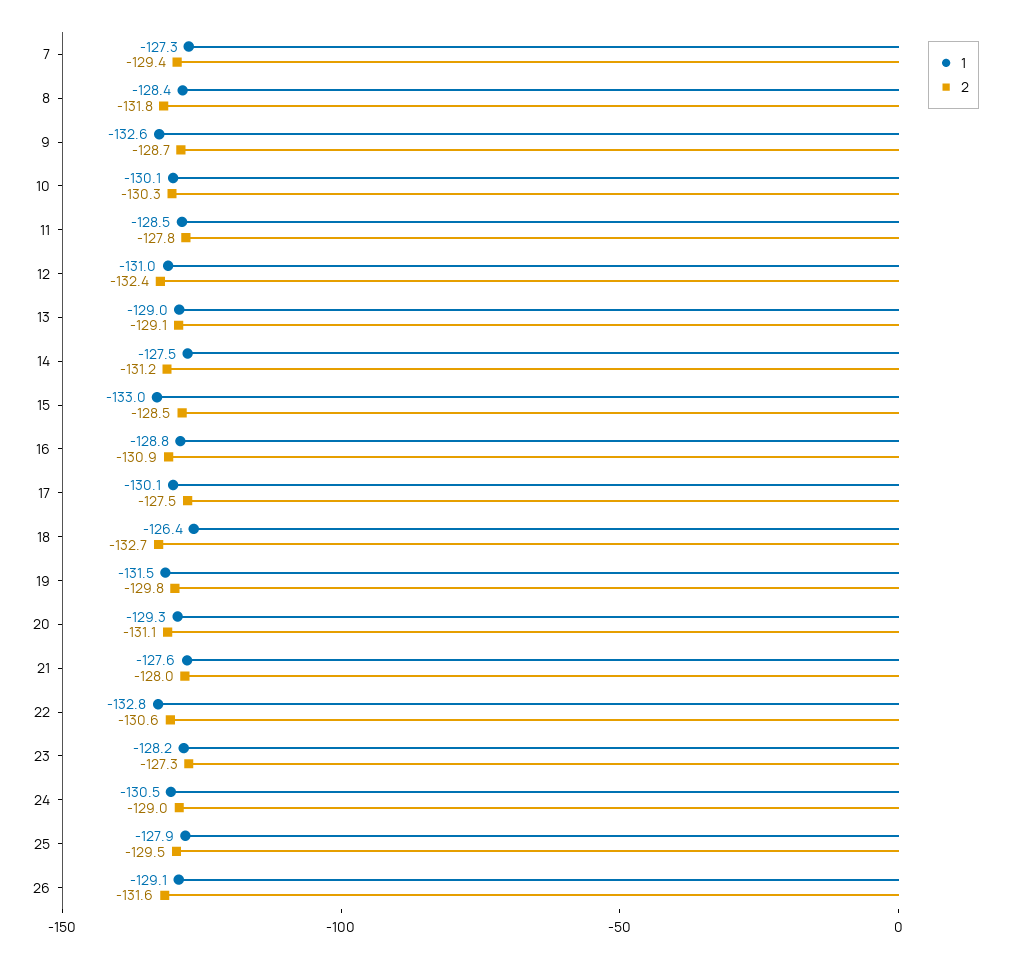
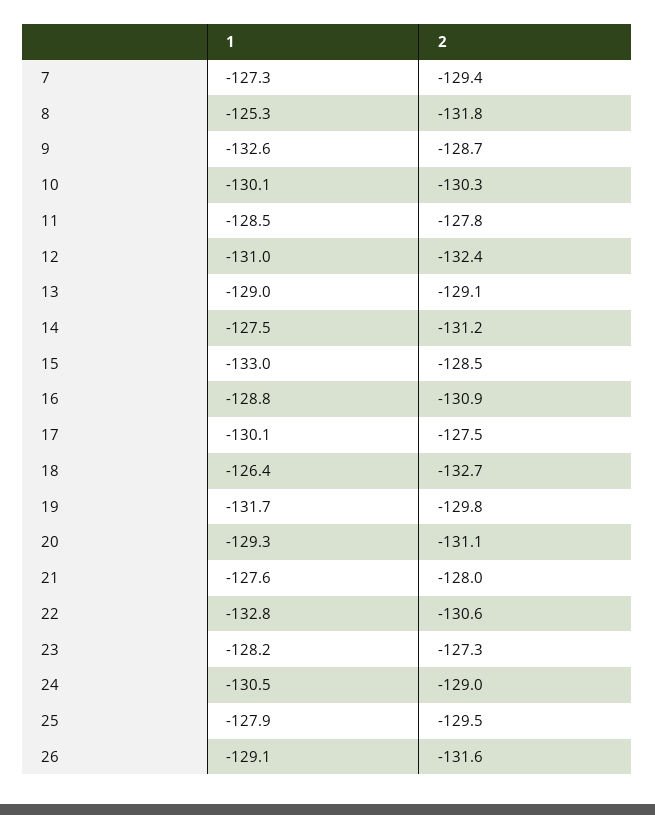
1, 8: -128.4 -> -125.3
1, 19: -131.5 -> -131.7

